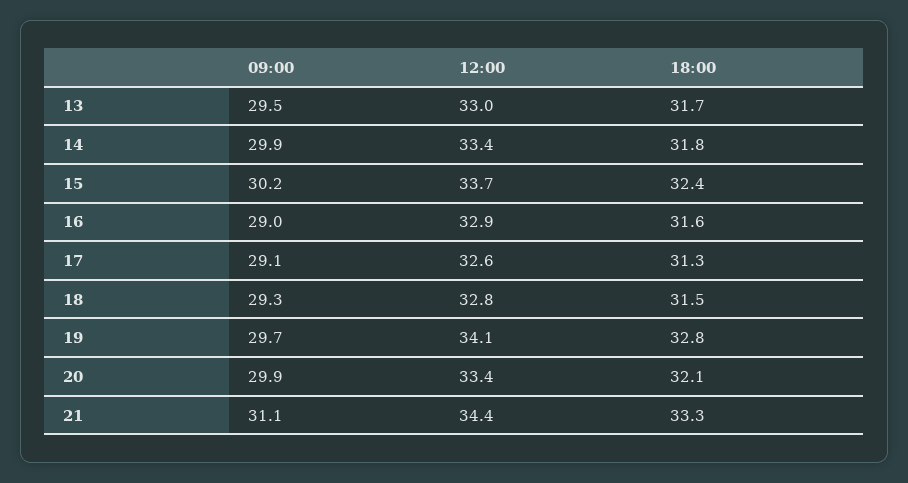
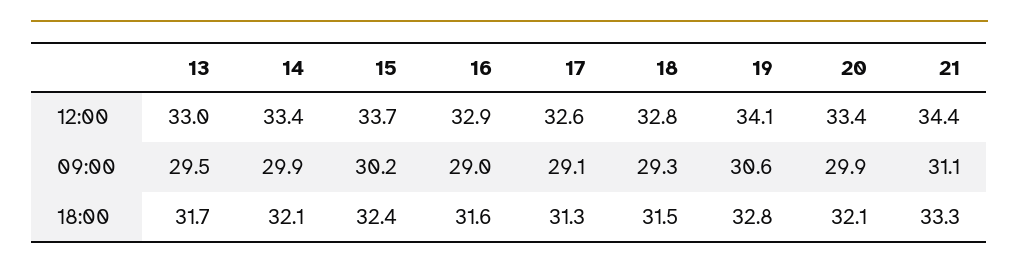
18:00, 14: 31.8 -> 32.1
09:00, 19: 29.7 -> 30.6

